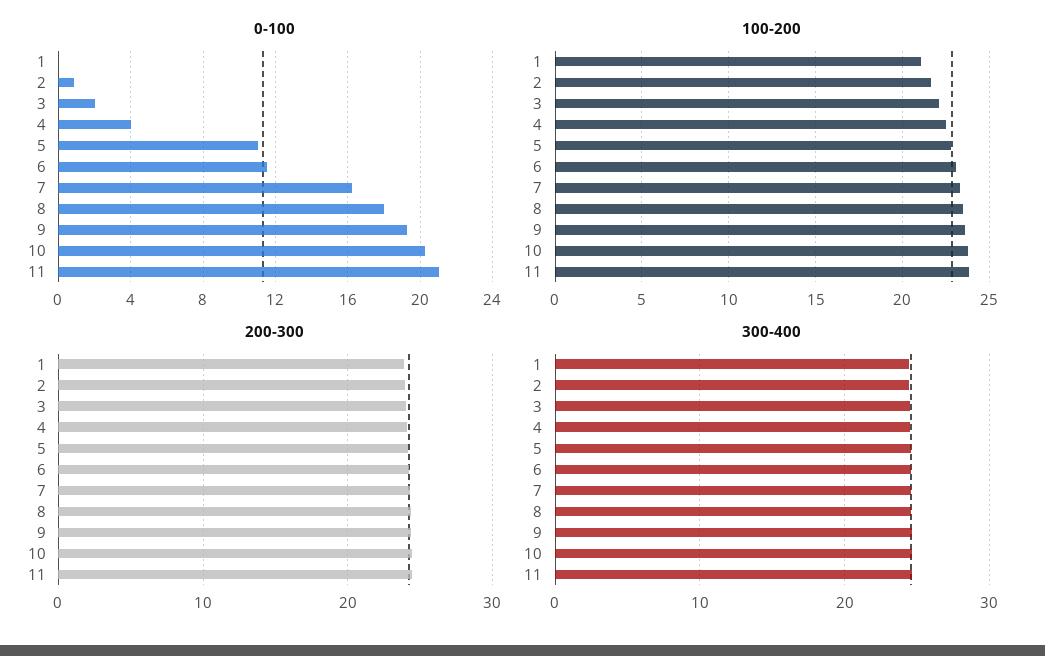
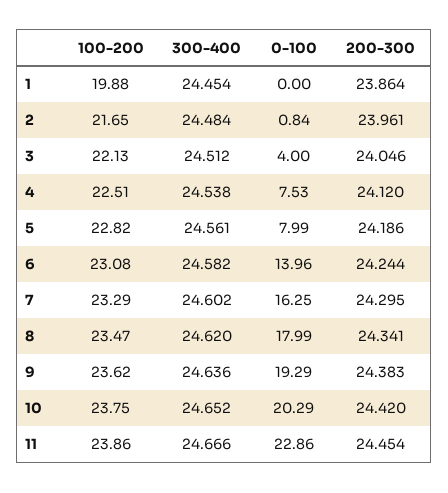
0-100, 3: 2 -> 4
0-100, 4: 4 -> 7.53
0-100, 5: 11 -> 7.99
0-100, 6: 11.5 -> 13.96
0-100, 11: 21 -> 22.86
100-200, 1: 21 -> 19.88

